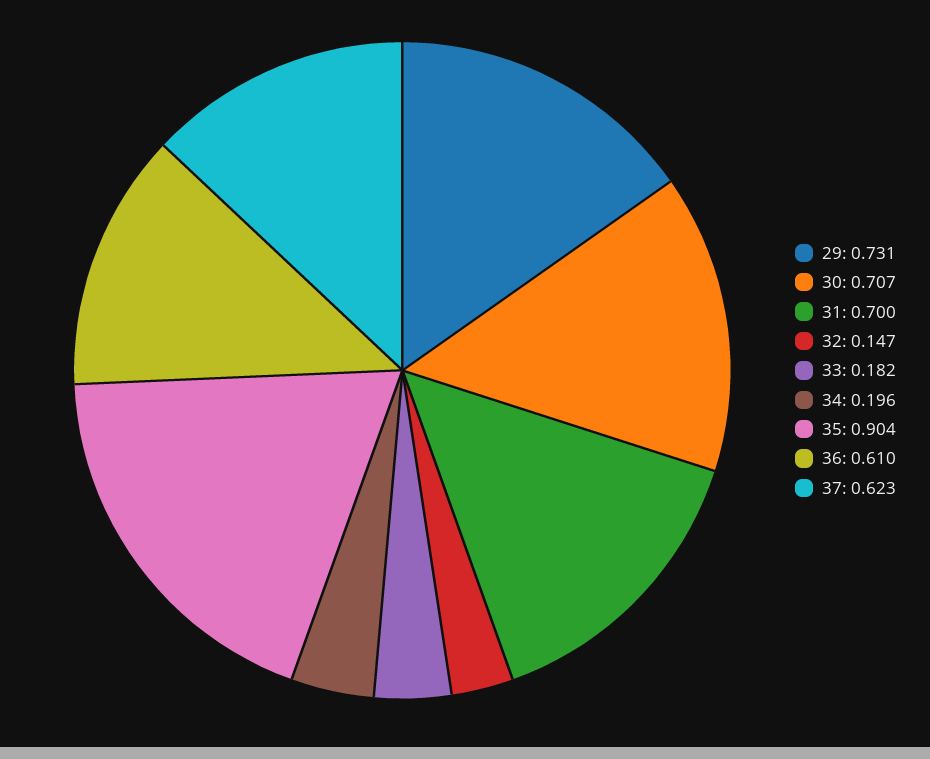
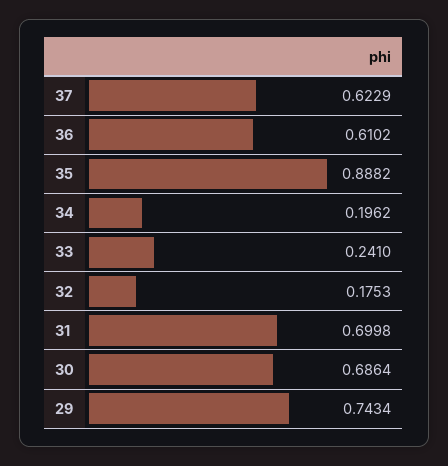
29: 0.731 -> 0.7434
30: 0.707 -> 0.6864
32: 0.147 -> 0.1753
33: 0.182 -> 0.241
35: 0.904 -> 0.8882

